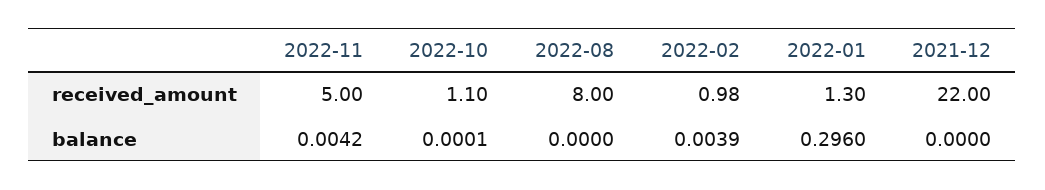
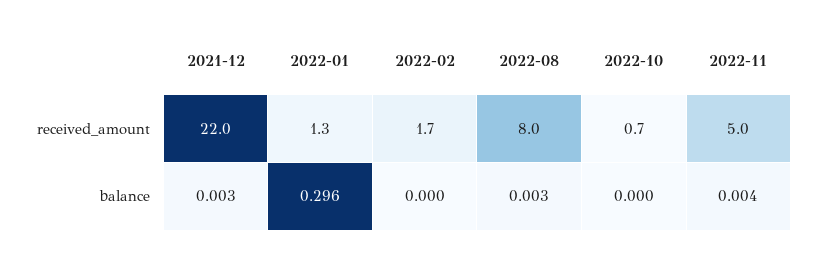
2022-10, received_amount: 1.1 -> 0.7
2022-02, received_amount: 0.98 -> 1.7
2022-08, balance: 0 -> 0.003
2022-02, balance: 0.0039 -> 0
2021-12, balance: 0 -> 0.003

